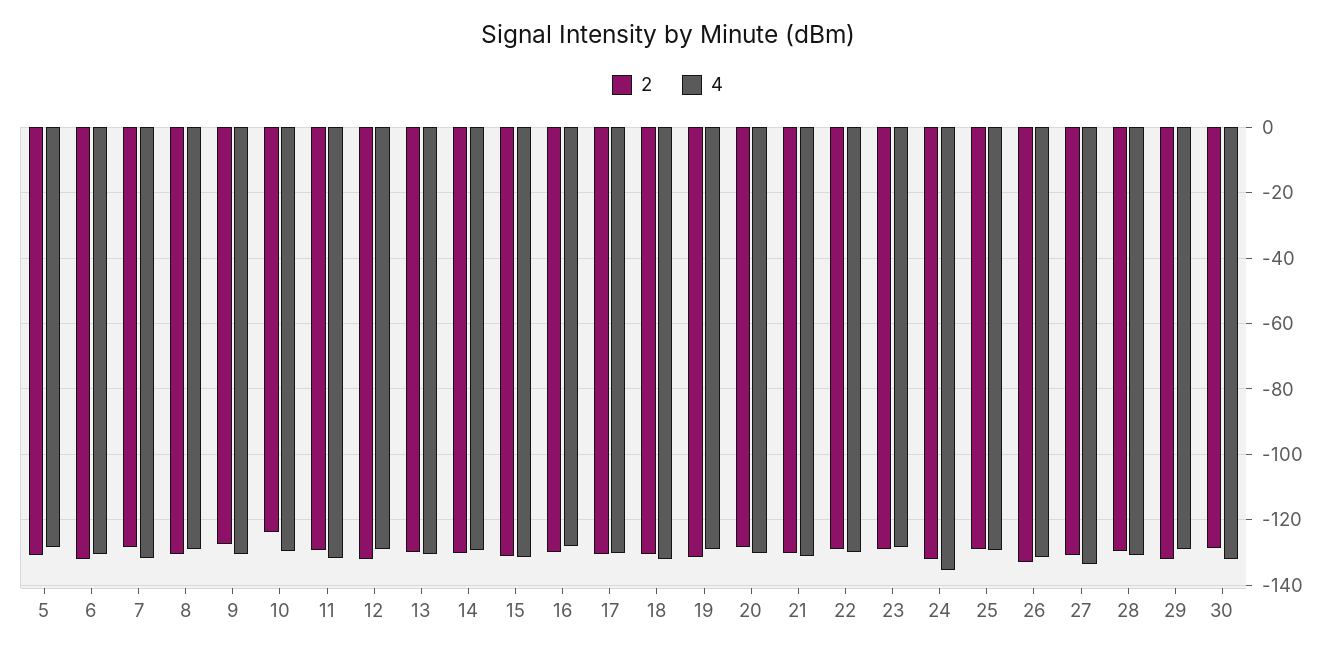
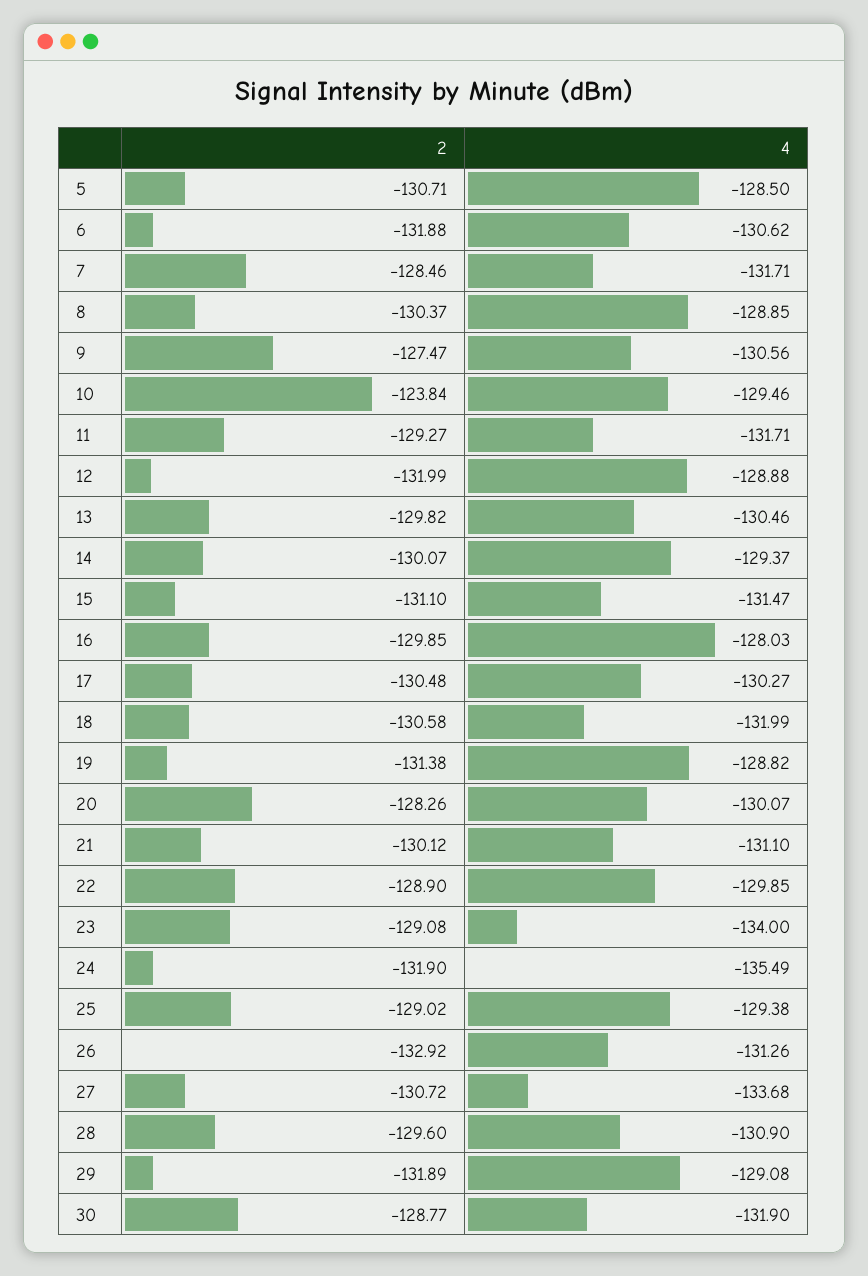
4, 23: -128 -> -134

